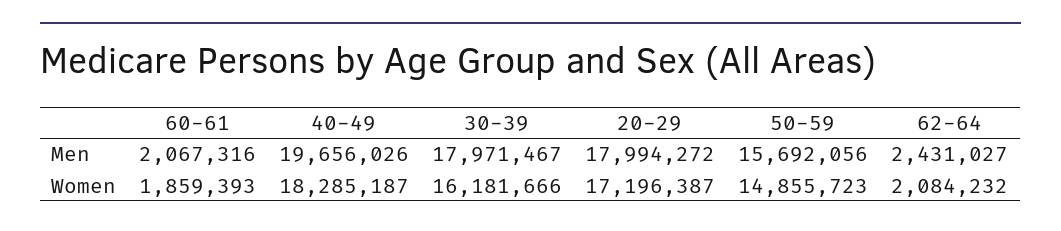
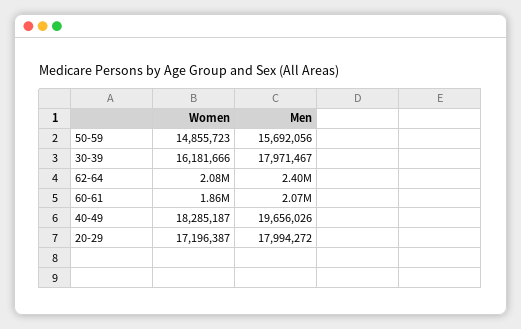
62-64, Men: 2431027 -> 2400000

